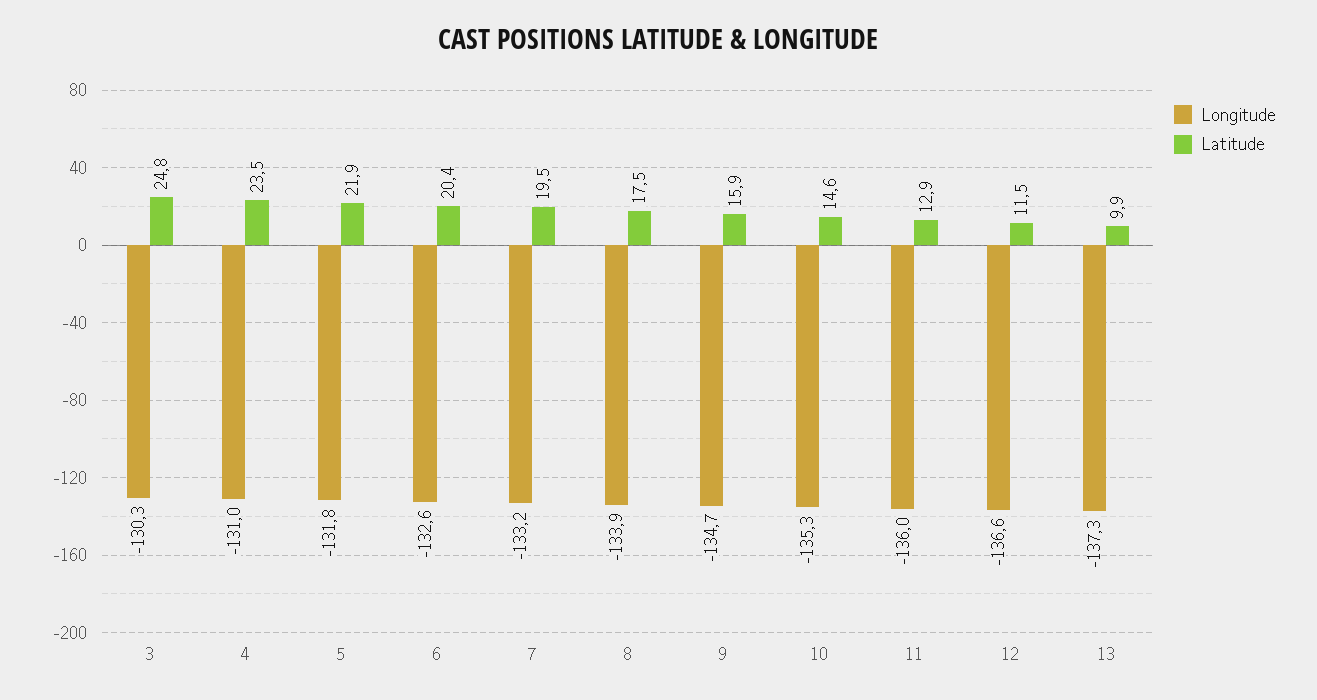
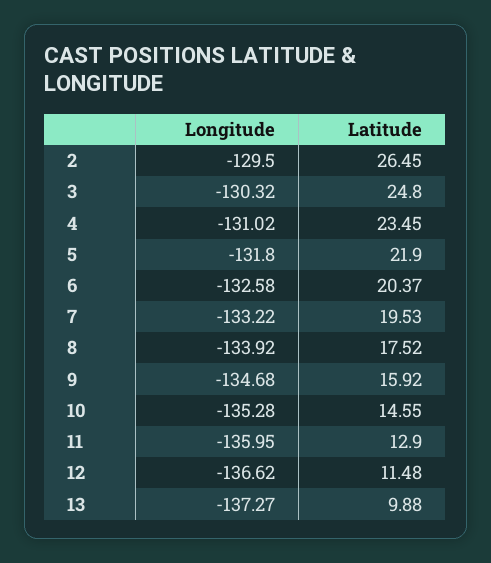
Longitude, 2: none -> -129.5
Latitude, 2: none -> 26.45

